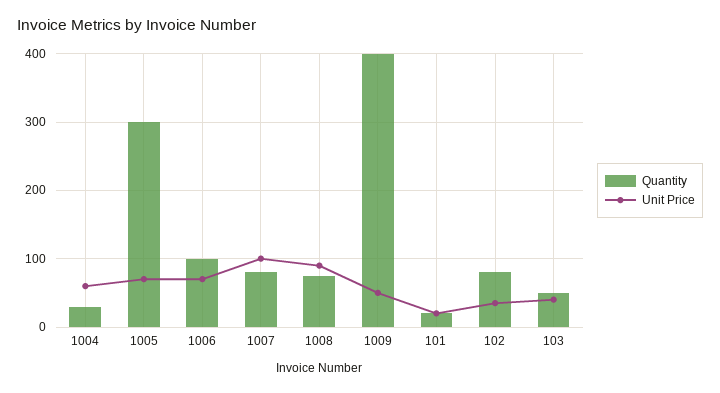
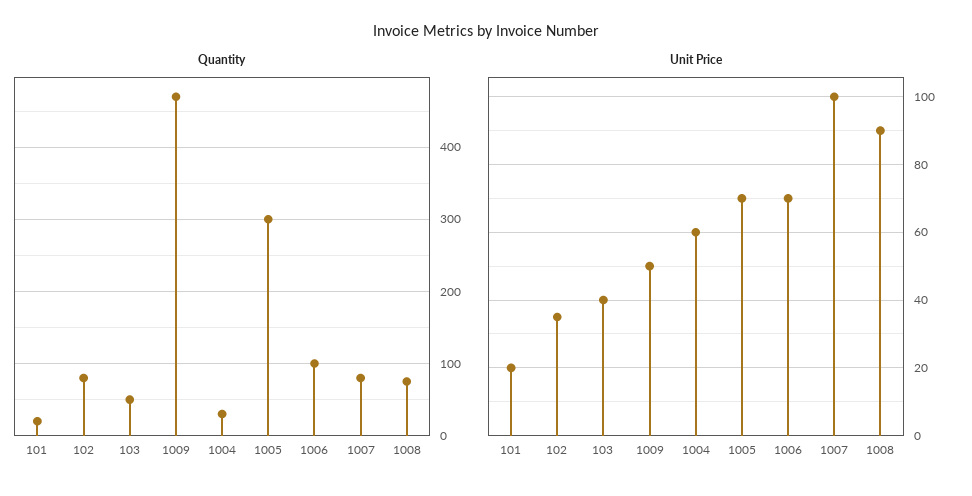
Quantity, 1009: 400 -> 470

